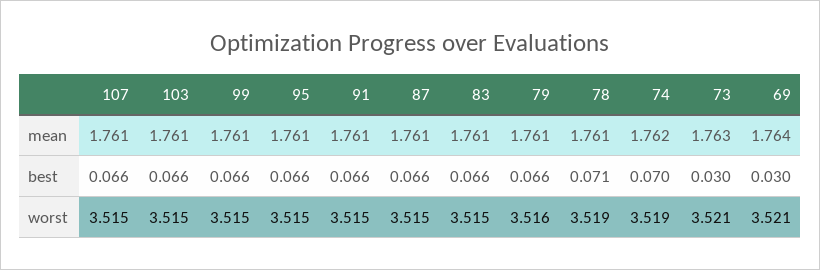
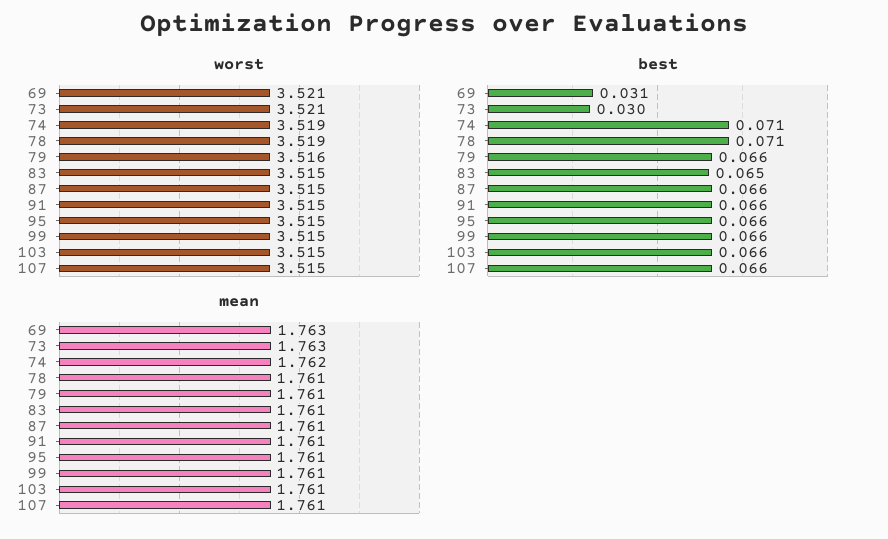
mean, 69: 1.764 -> 1.763
best, 83: 0.066 -> 0.065
best, 74: 0.07 -> 0.071
best, 69: 0.03 -> 0.031

